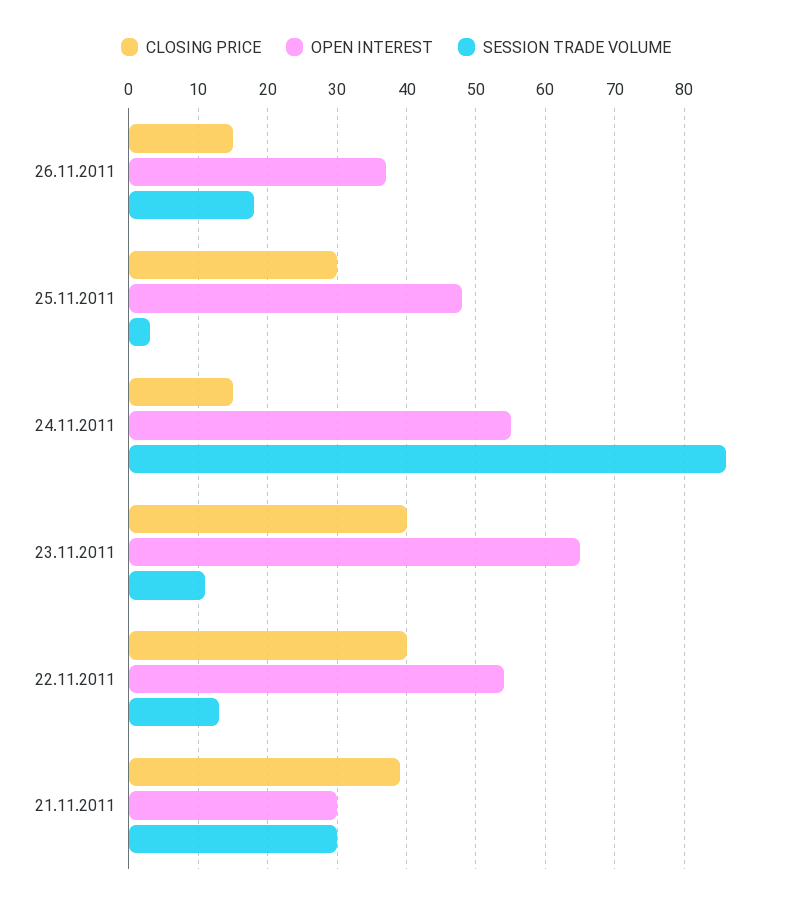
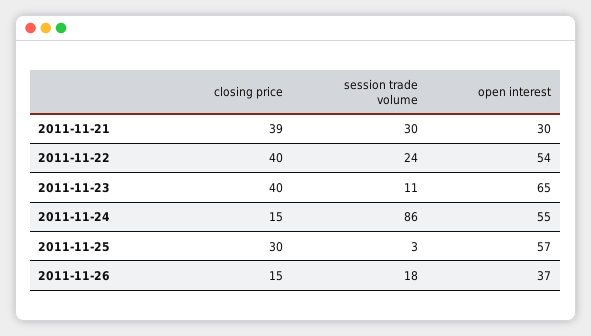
OPEN INTEREST, 25.11.2011: 48 -> 57
SESSION TRADE VOLUME, 22.11.2011: 13 -> 24

